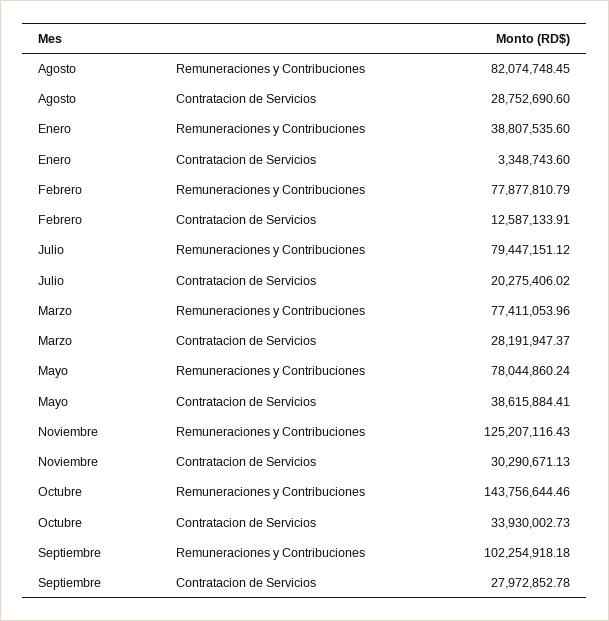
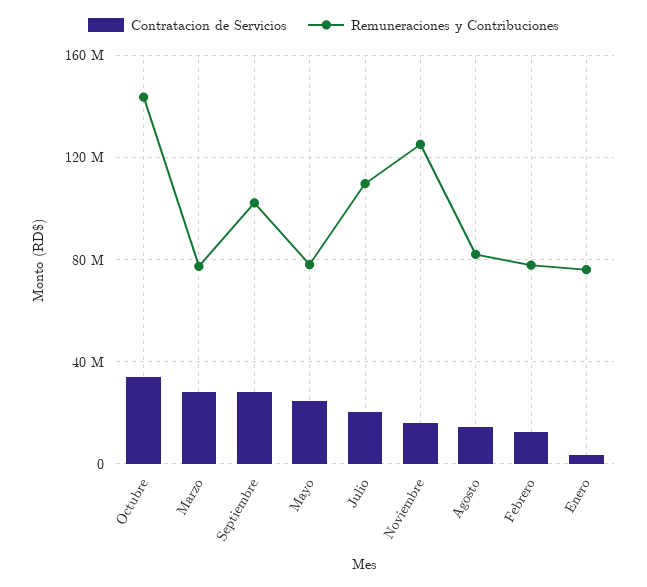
Contratacion de Servicios, Agosto: 28752690.6 -> 15000000
Remuneraciones y Contribuciones, Enero: 38807535.6 -> 75000000
Remuneraciones y Contribuciones, Julio: 79447151.12 -> 110000000
Contratacion de Servicios, Mayo: 38615884.41 -> 25000000
Contratacion de Servicios, Noviembre: 30290671.13 -> 15000000

